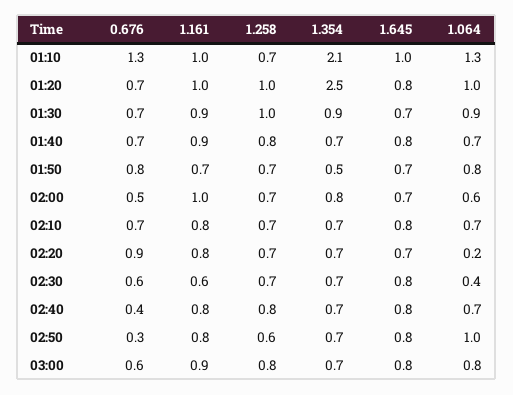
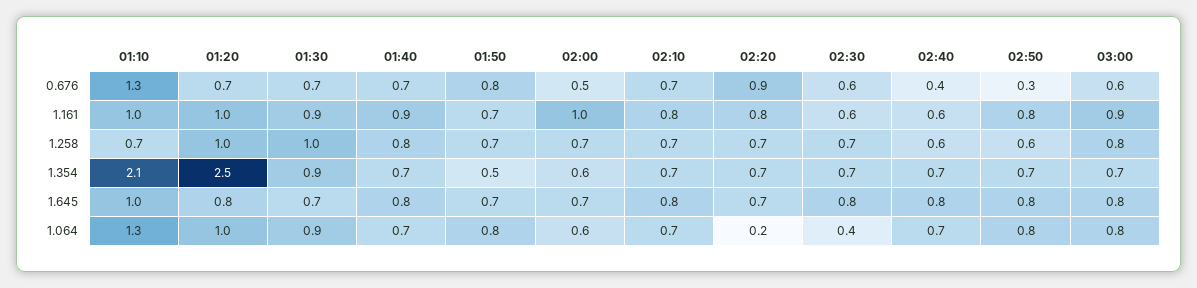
1.354, 02:00: 0.8 -> 0.6
1.161, 02:40: 0.8 -> 0.6
1.258, 02:40: 0.8 -> 0.6
1.064, 02:50: 1 -> 0.8

